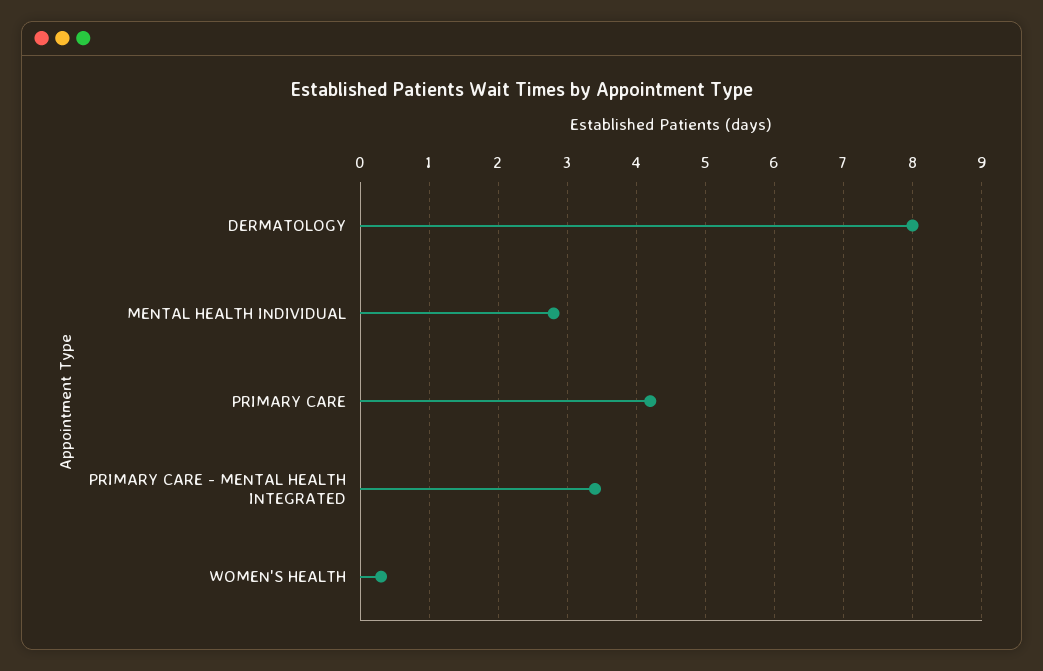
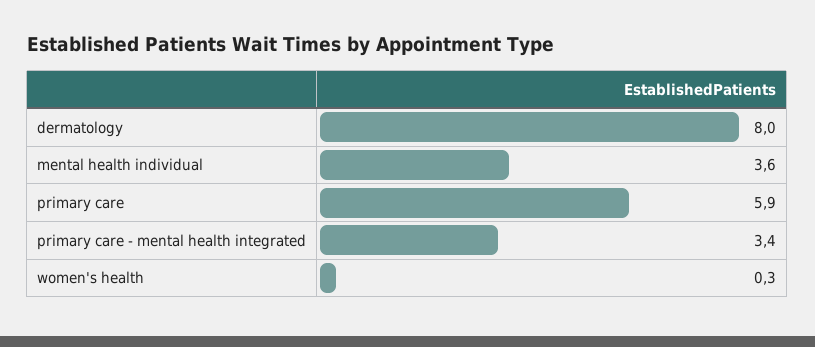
MENTAL HEALTH INDIVIDUAL: 2.8 -> 3.6
PRIMARY CARE: 4.2 -> 5.9

